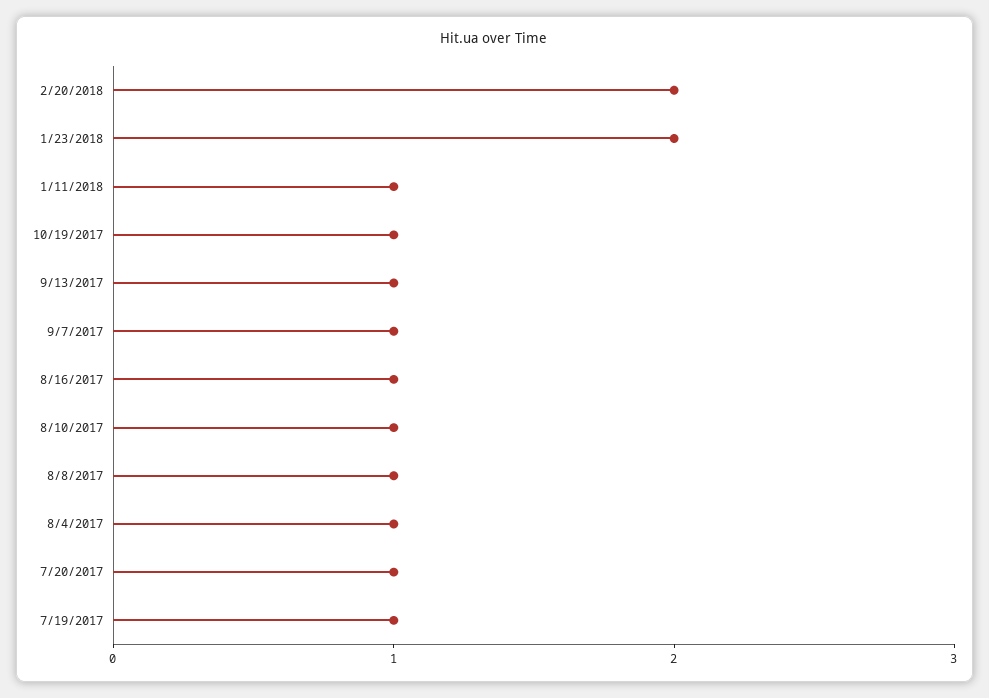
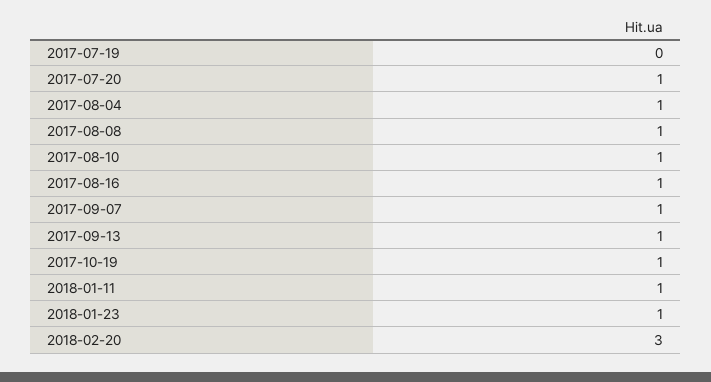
2/20/2018: 2 -> 3
1/23/2018: 2 -> 1
7/19/2017: 1 -> 0

